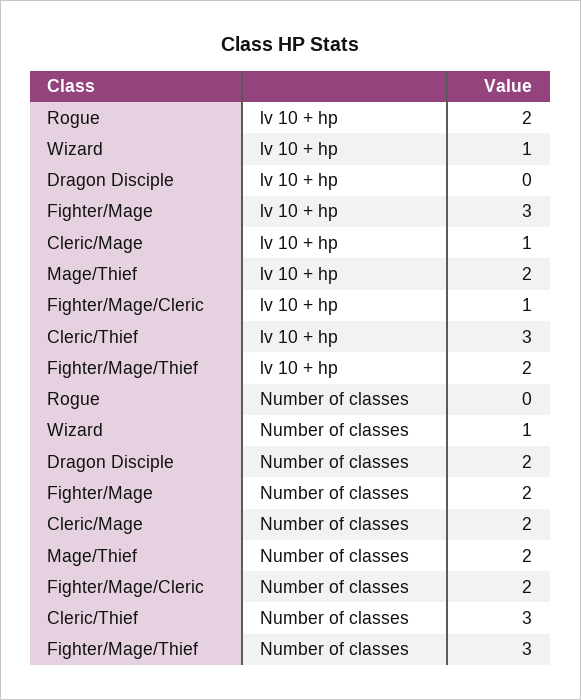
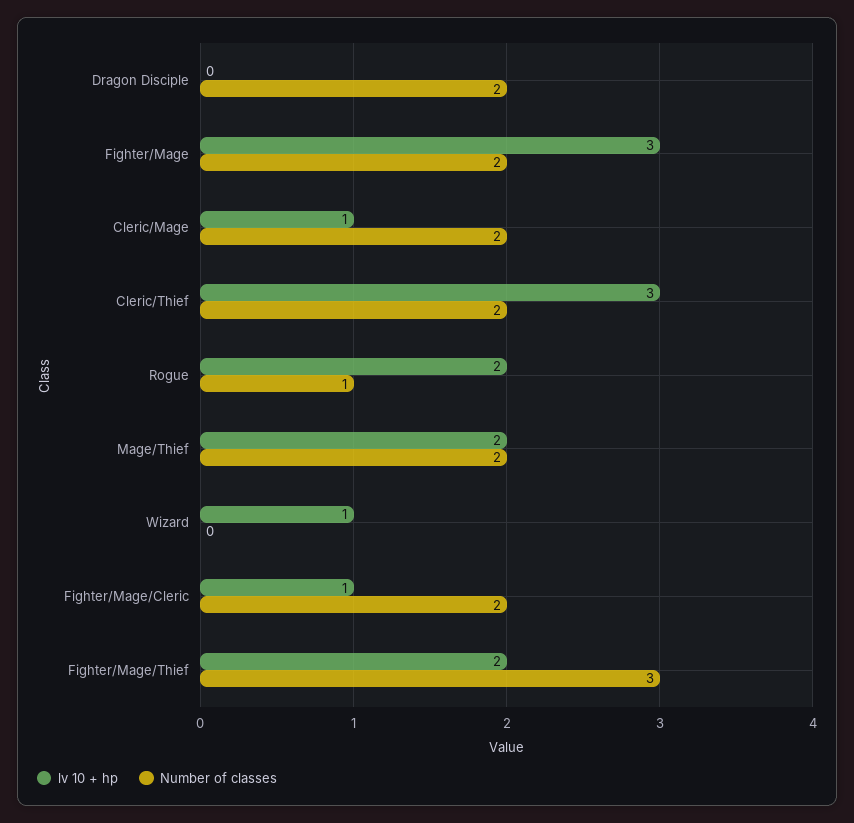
Number of classes, Rogue: 0 -> 1
Number of classes, Wizard: 1 -> 0
Number of classes, Cleric/Thief: 3 -> 2

